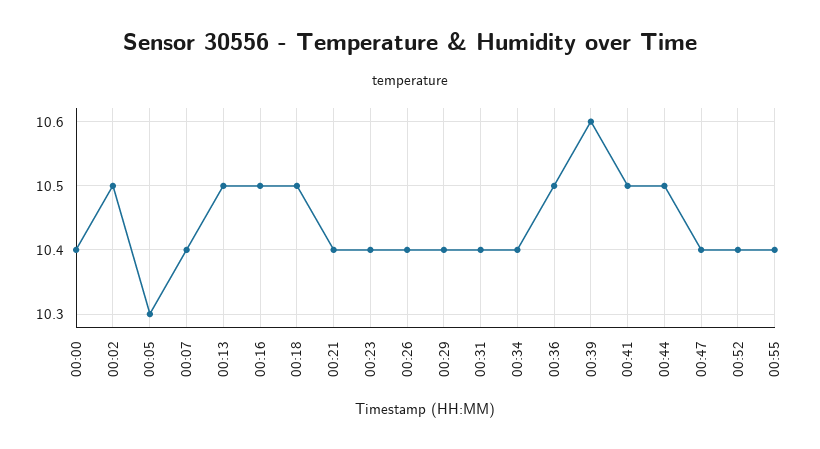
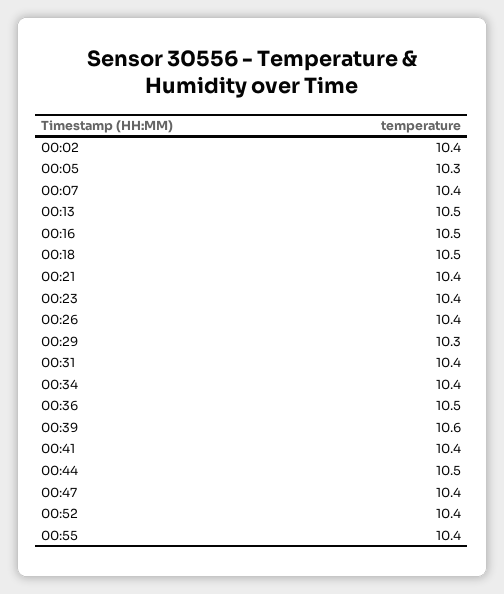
00:00: 10.4 -> none
00:02: 10.5 -> 10.4
00:29: 10.4 -> 10.3
00:41: 10.5 -> 10.4

